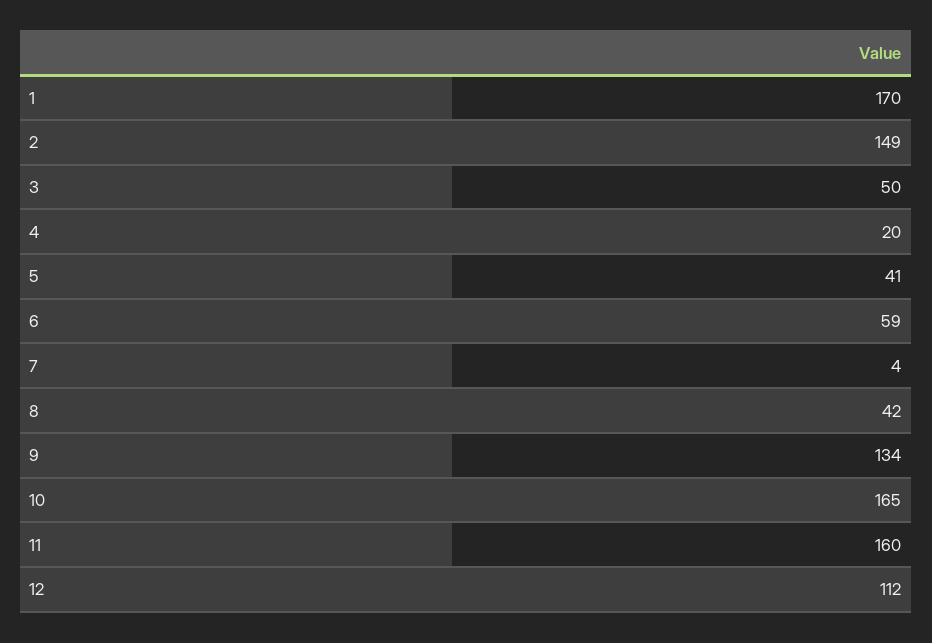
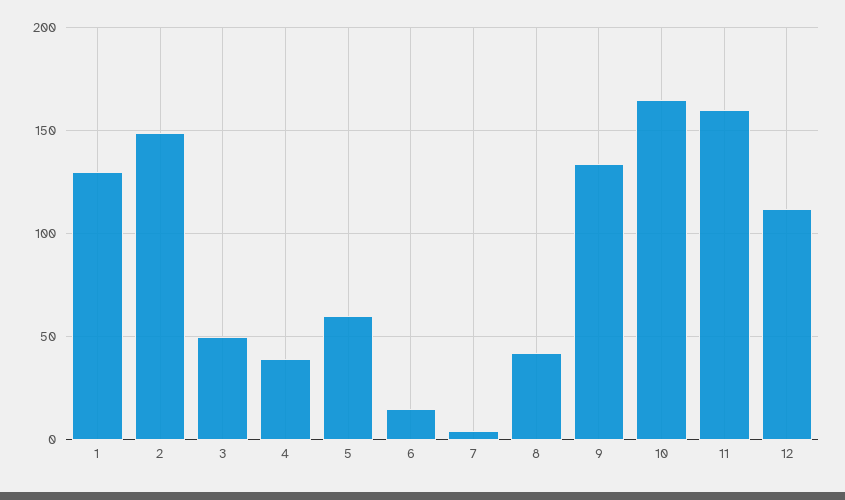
1: 170 -> 130
4: 20 -> 40
5: 41 -> 60
6: 59 -> 15

